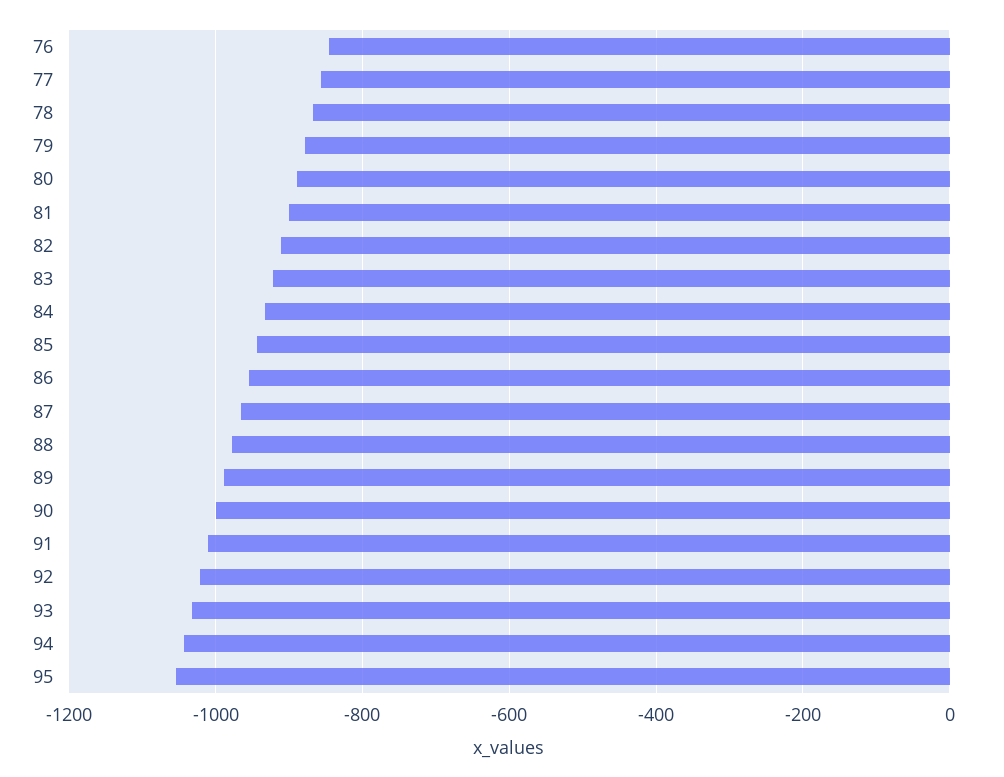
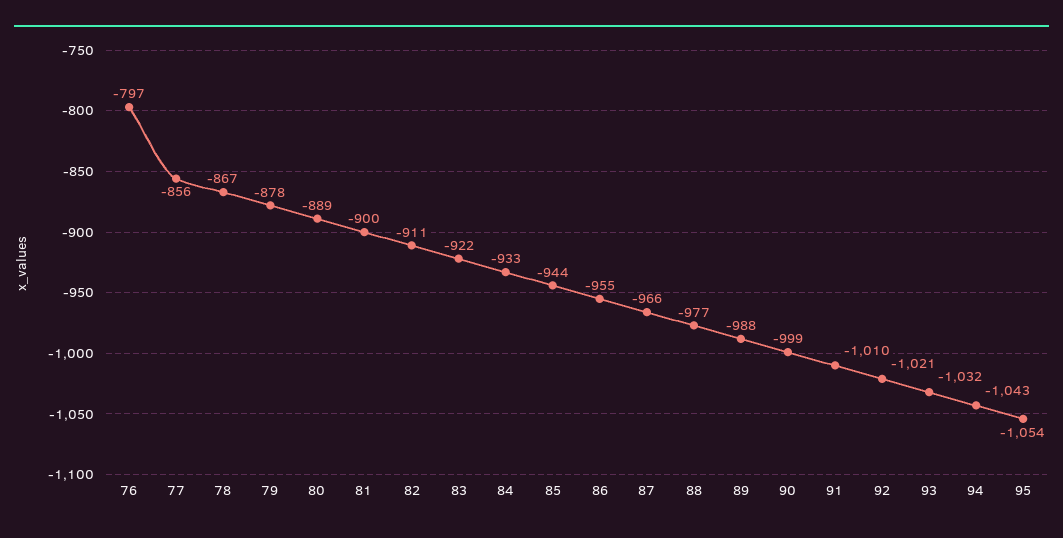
76: -840 -> -797

